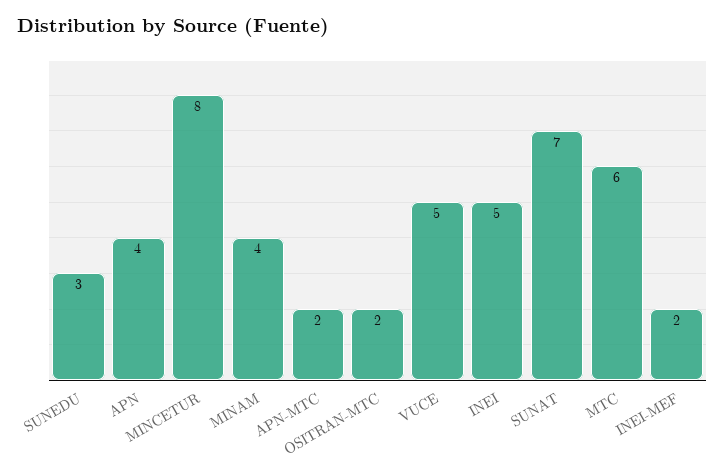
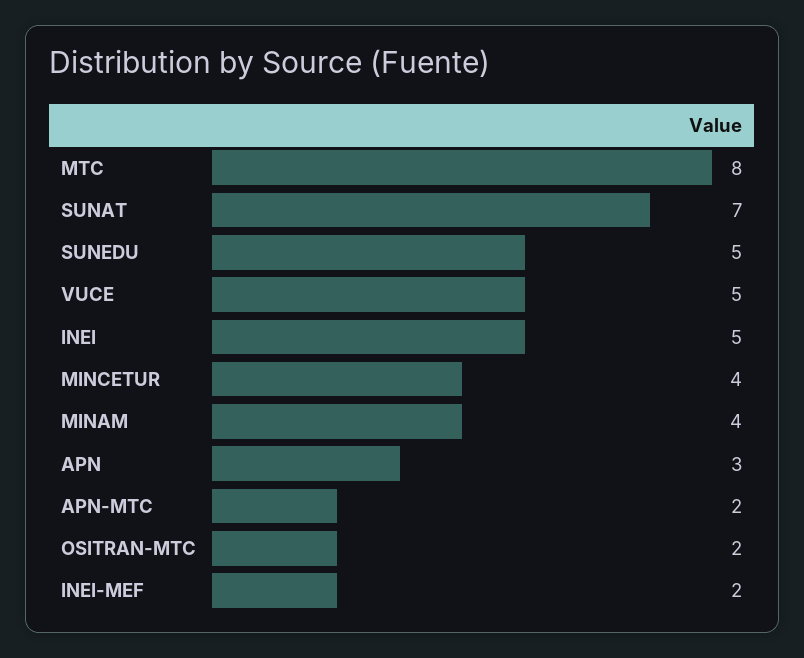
SUNEDU: 3 -> 5
APN: 4 -> 3
MINCETUR: 8 -> 4
MTC: 6 -> 8

